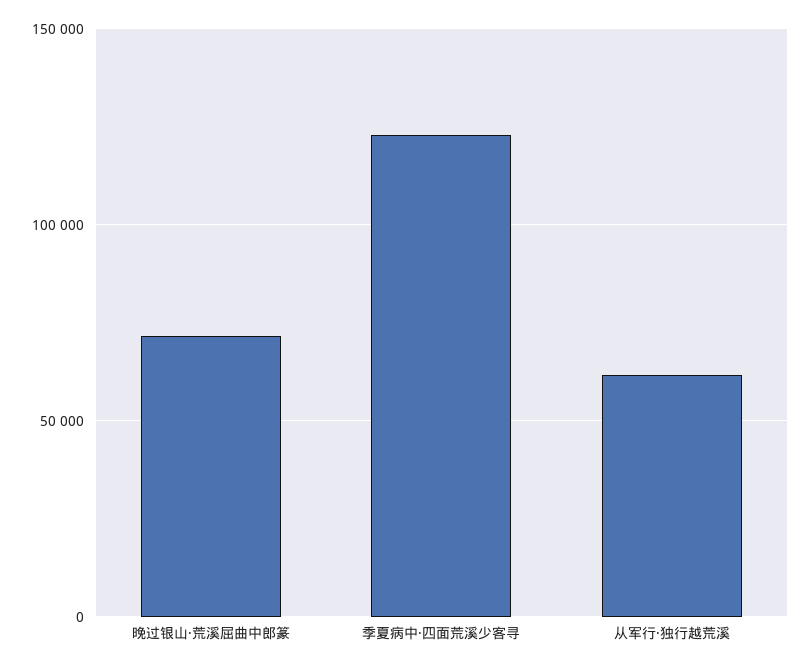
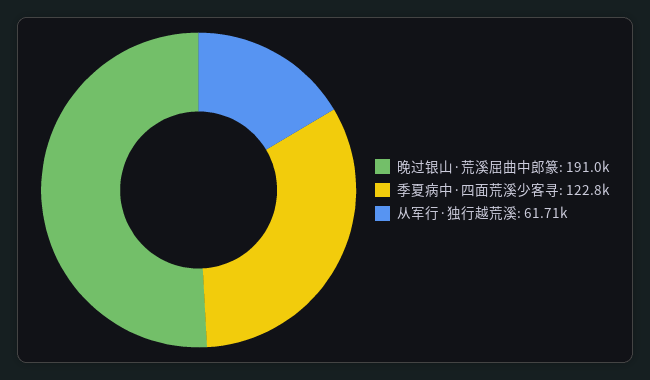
晚过银山·荒溪屈曲中郎篆: 70000 -> 191000

